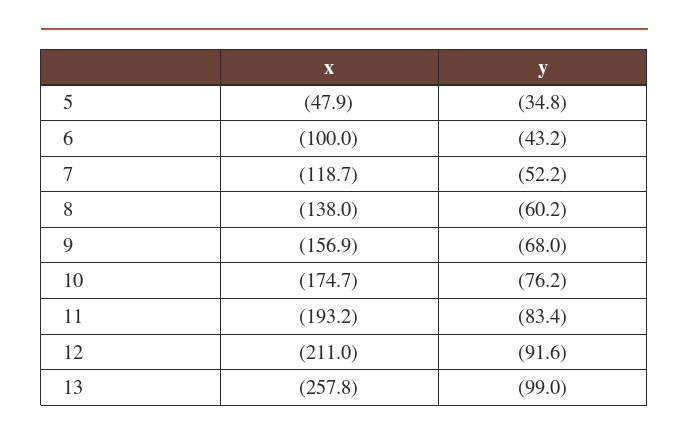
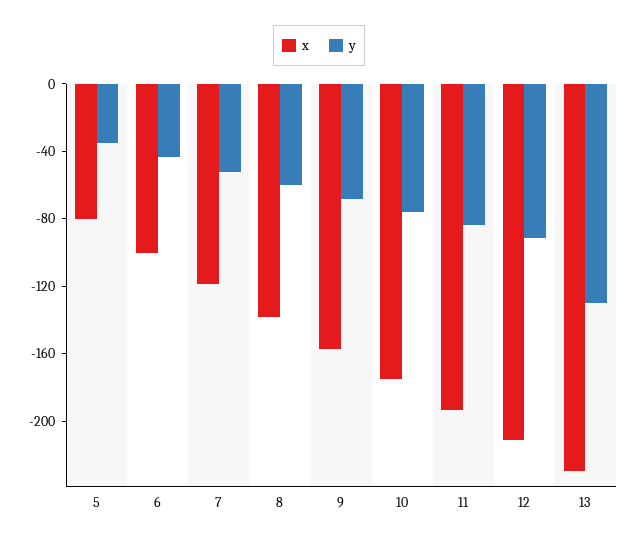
x, 5: -47.9 -> -80
x, 13: -257.8 -> -230
y, 13: -99 -> -130

